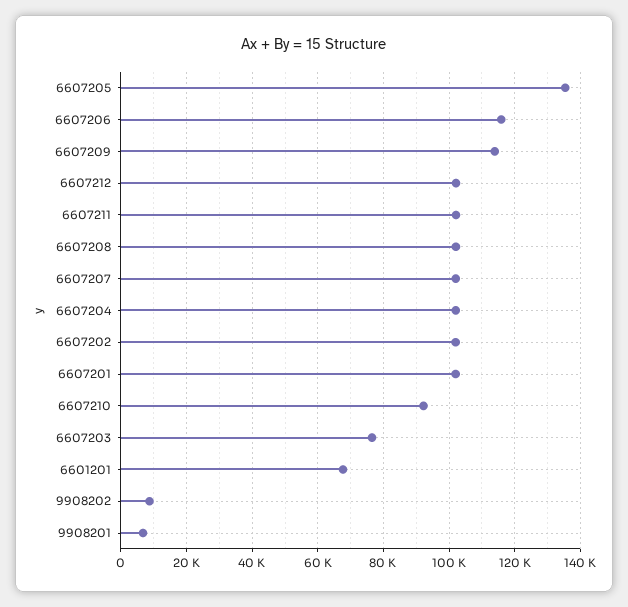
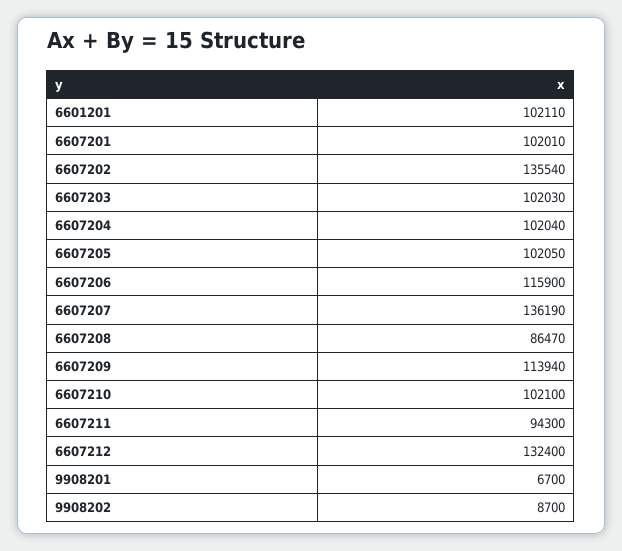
6607205: 136000 -> 102050
6607212: 102000 -> 132400
6607211: 102000 -> 94300
6607208: 102000 -> 86470
6607207: 102000 -> 136190
6607202: 102000 -> 135540
6607210: 92000 -> 102100
6607203: 76000 -> 102030
6601201: 68000 -> 102110

